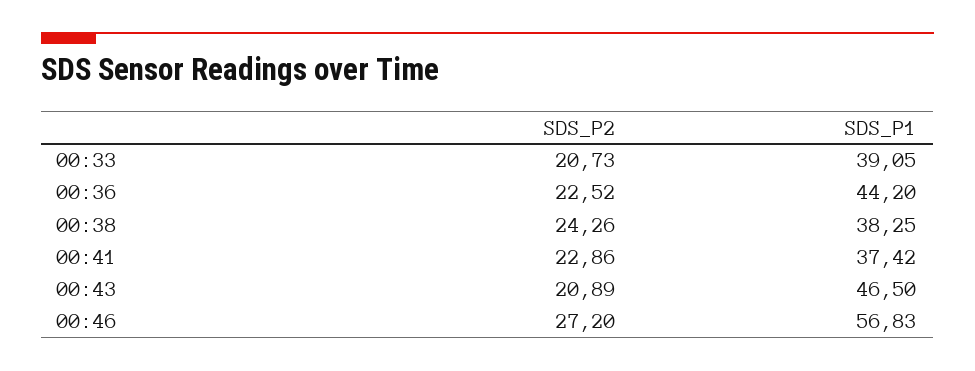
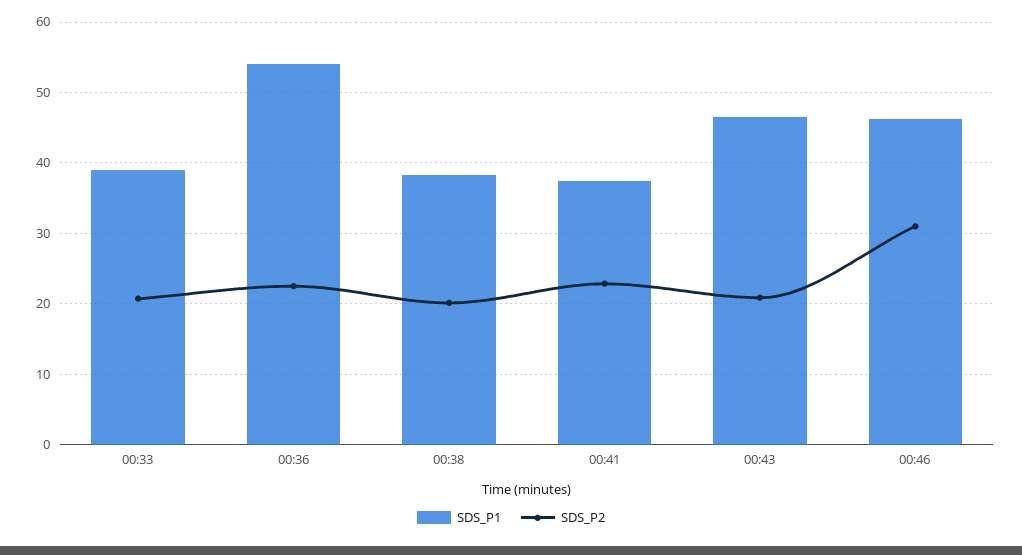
SDS_P1, 00:36: 44.2 -> 54
SDS_P2, 00:38: 24.26 -> 20
SDS_P2, 00:46: 27.2 -> 31
SDS_P1, 00:46: 56.83 -> 46

